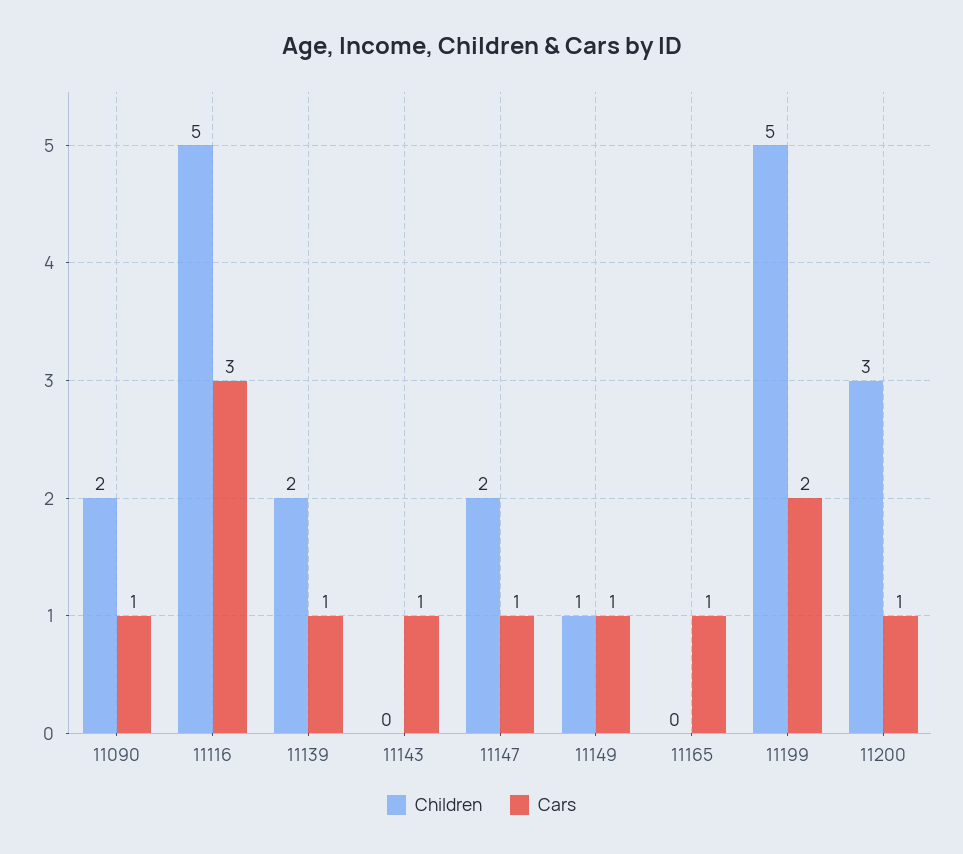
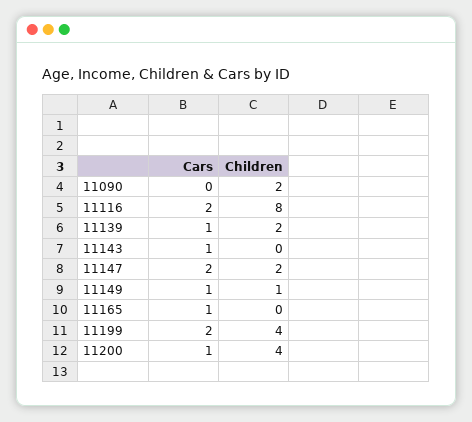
Cars, 11090: 1 -> 0
Children, 11116: 5 -> 8
Cars, 11116: 3 -> 2
Cars, 11147: 1 -> 2
Children, 11199: 5 -> 4
Children, 11200: 3 -> 4

